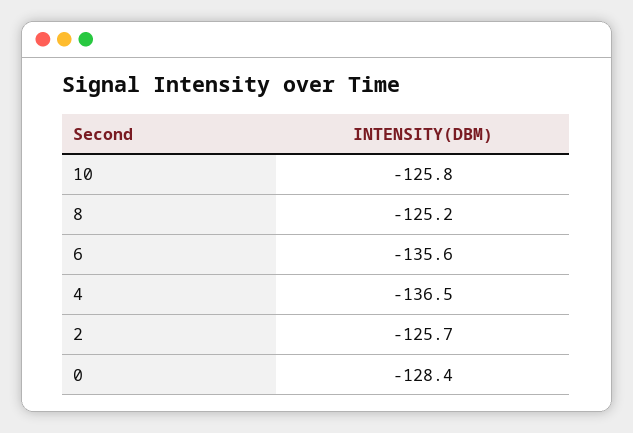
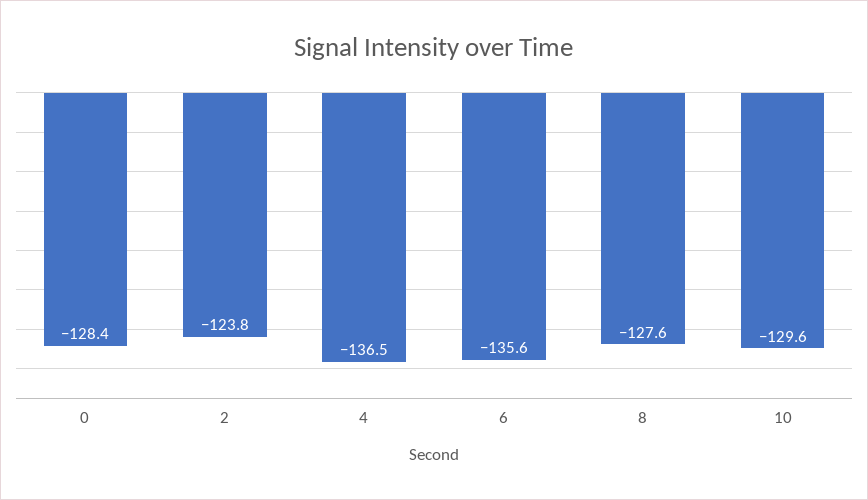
10: -125.8 -> -129.6
8: -125.2 -> -127.6
2: -125.7 -> -123.8

